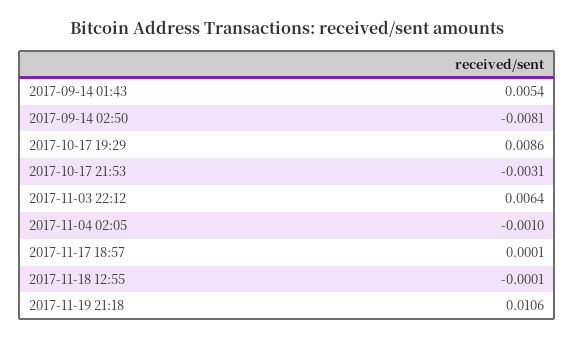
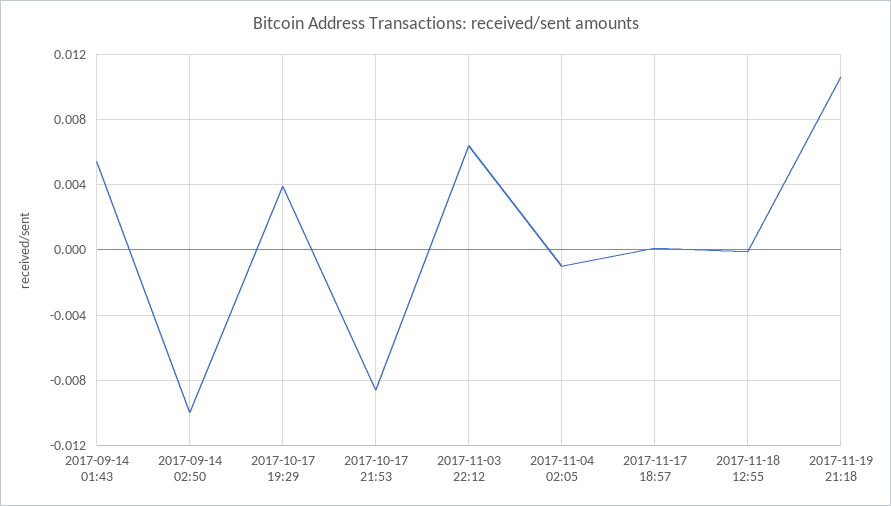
2017-09-14 02:50: -0.0081 -> -0.01
2017-10-17 19:29: 0.0086 -> 0.004
2017-10-17 21:53: -0.0031 -> -0.0085

